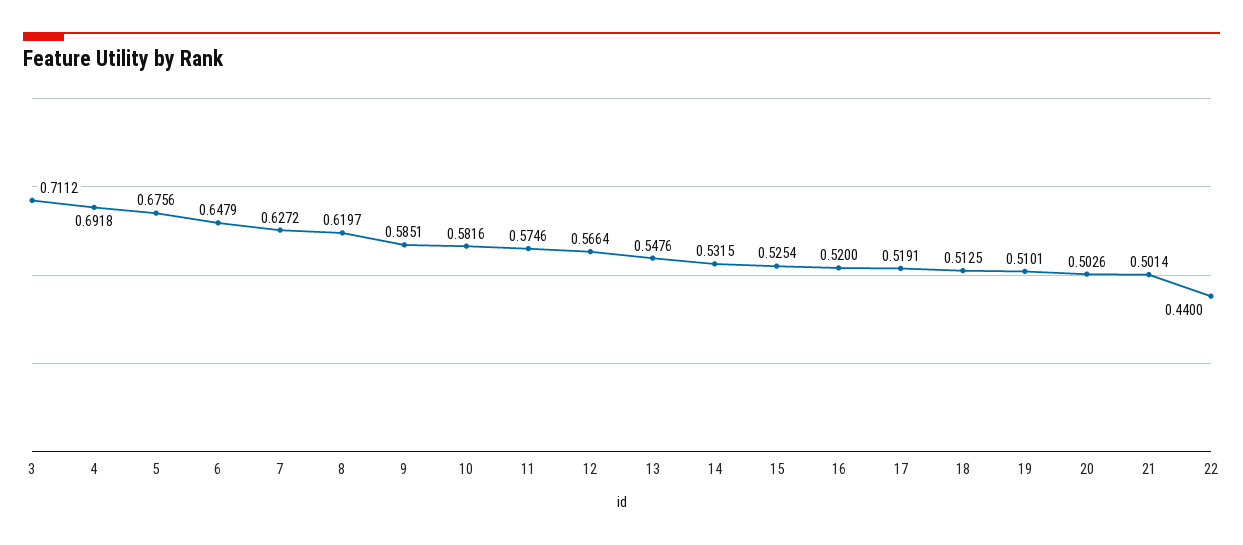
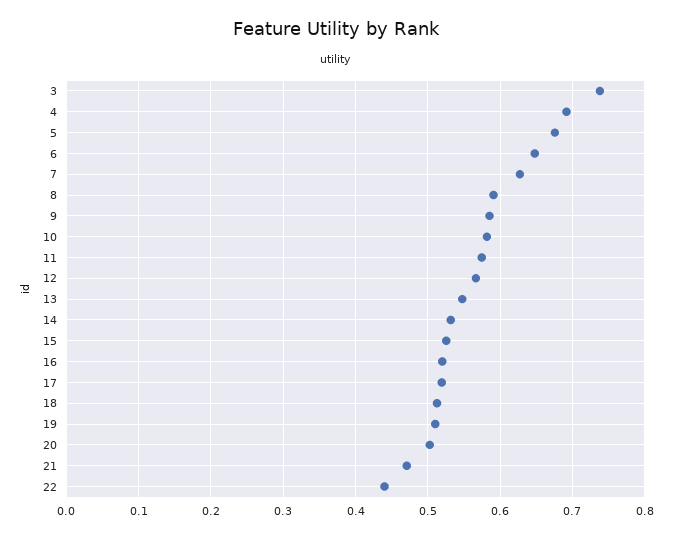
3: 0.7112 -> 0.74
8: 0.6197 -> 0.59
21: 0.5014 -> 0.47

